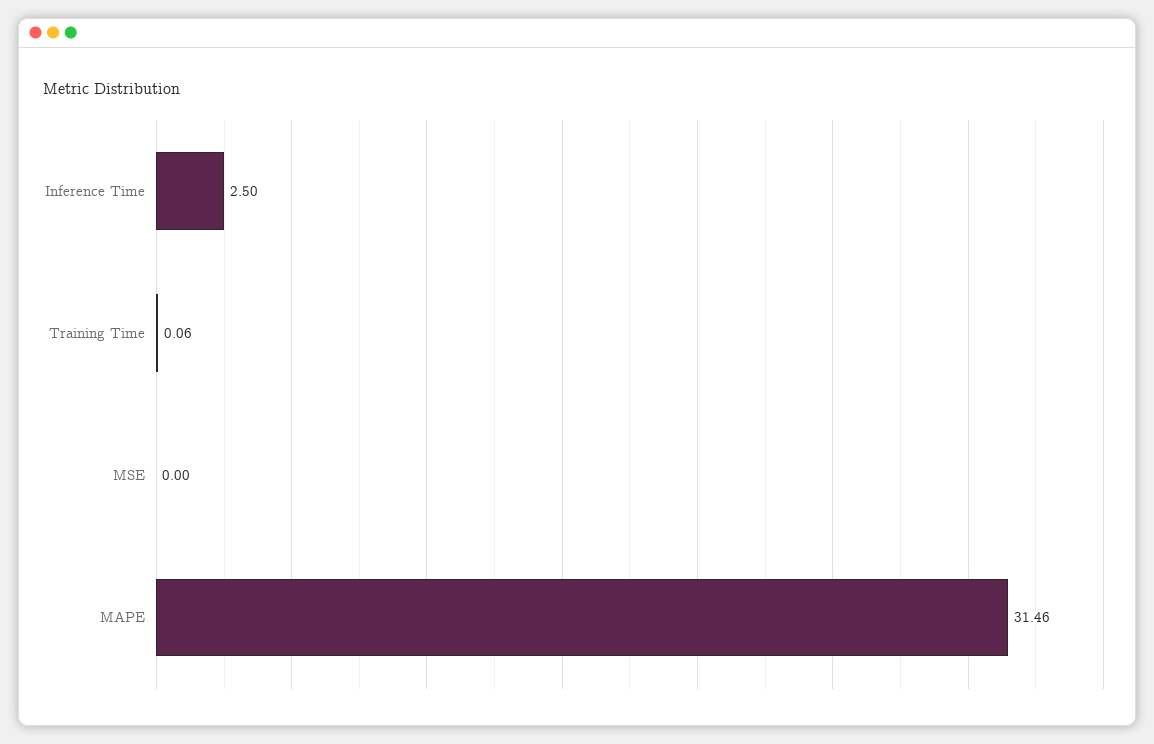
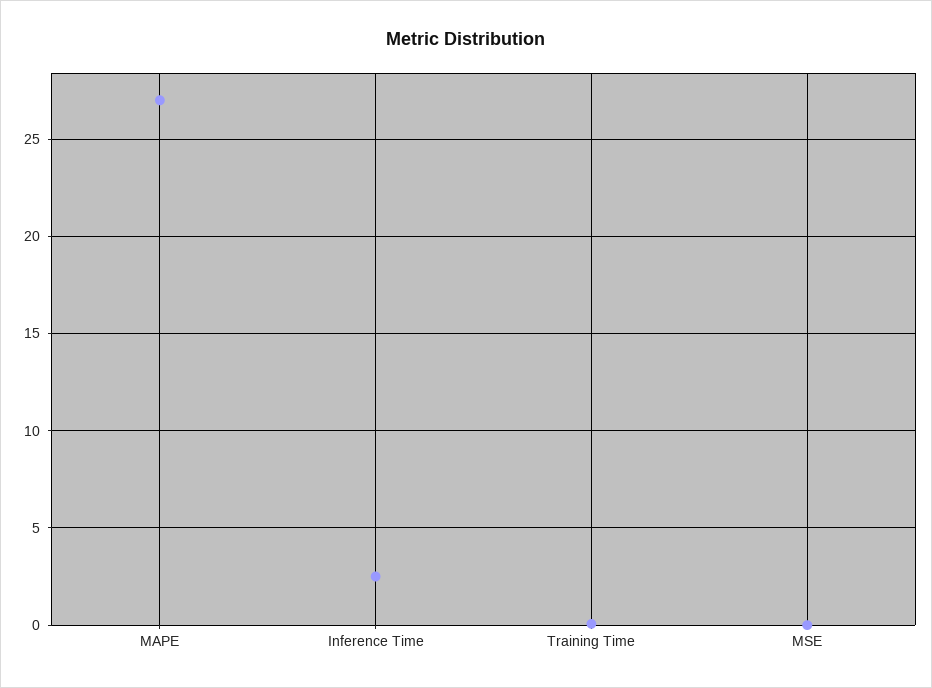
MAPE: 31.46 -> 27

